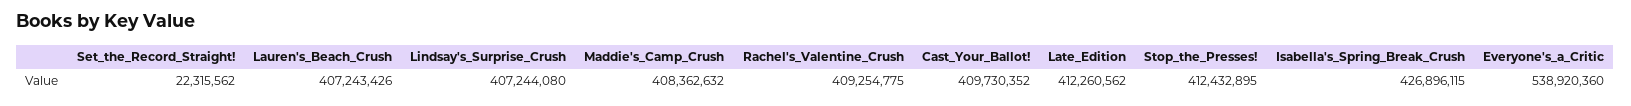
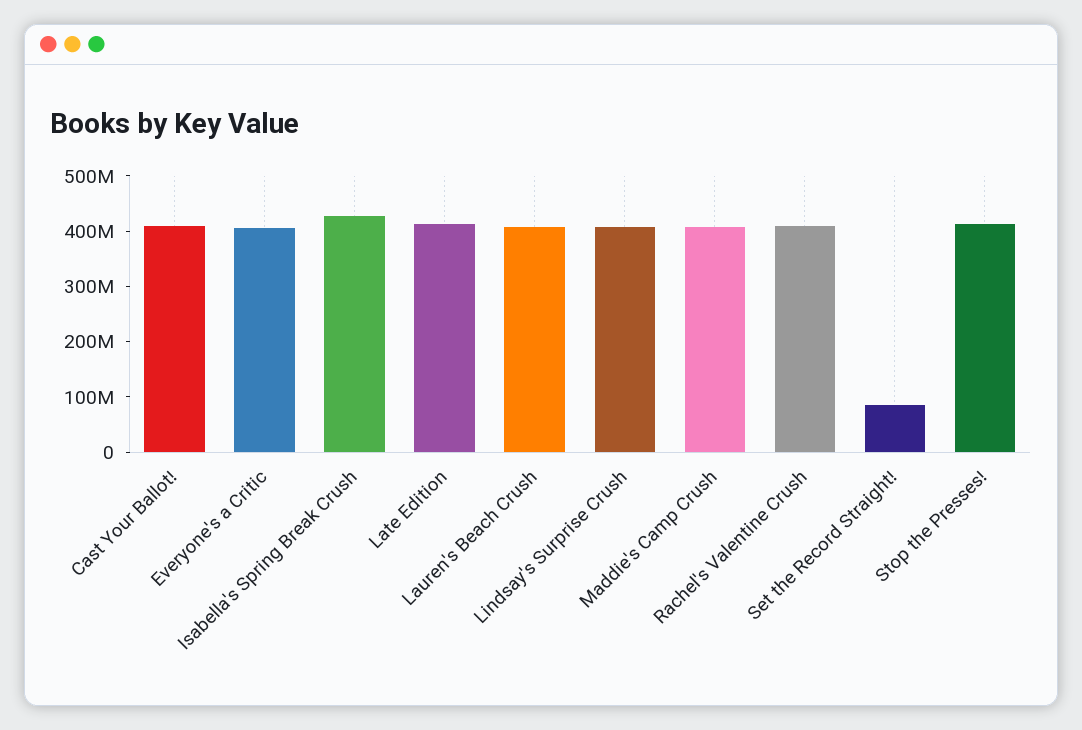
Set_the_Record_Straight!: 22315562 -> 80000000
Everyone's_a_Critic: 538920360 -> 400000000

